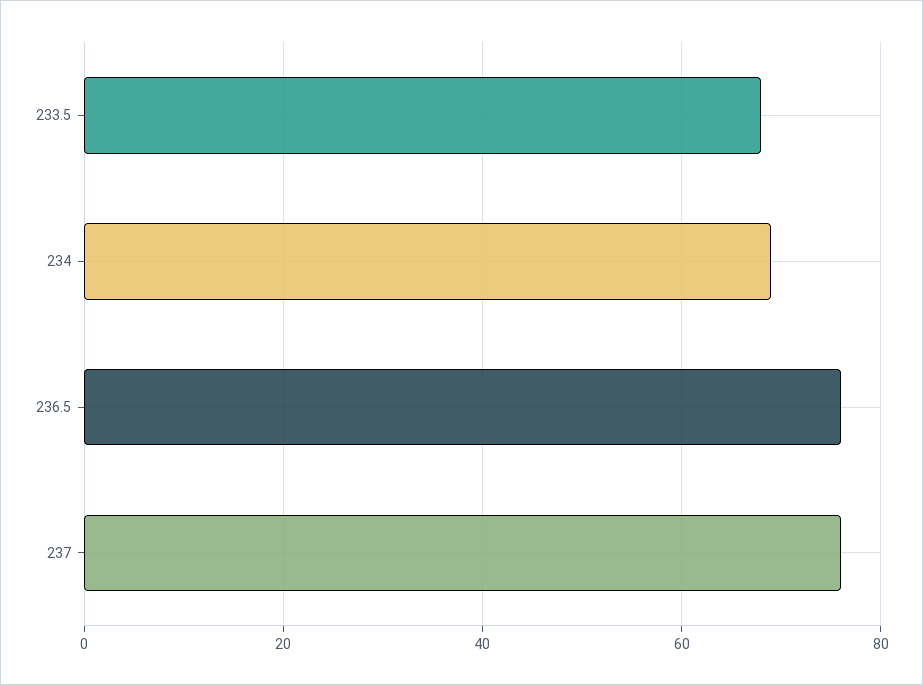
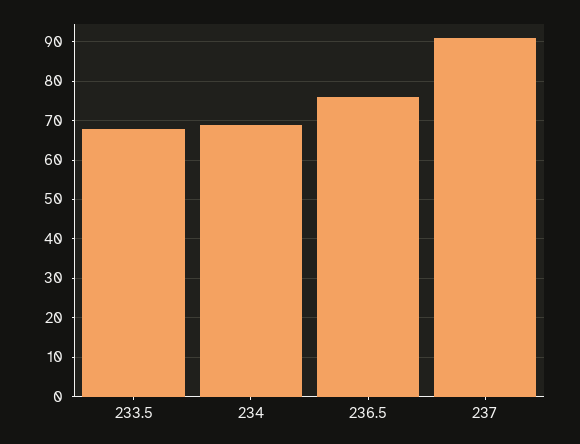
237: 75 -> 90

